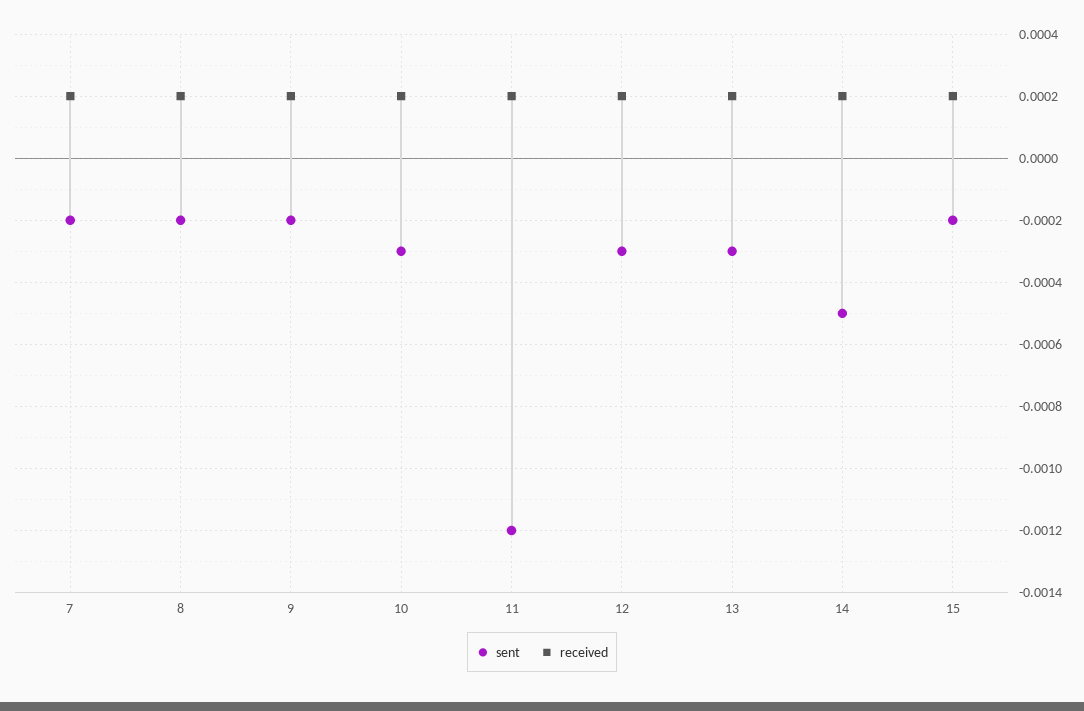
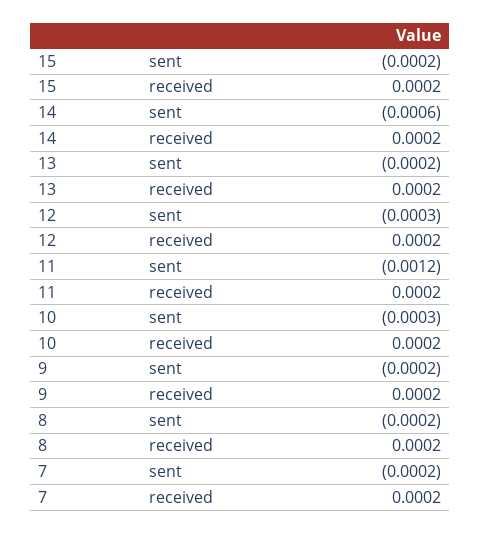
sent, 13: -0.0003 -> -0.0002
sent, 14: -0.0005 -> -0.0006

